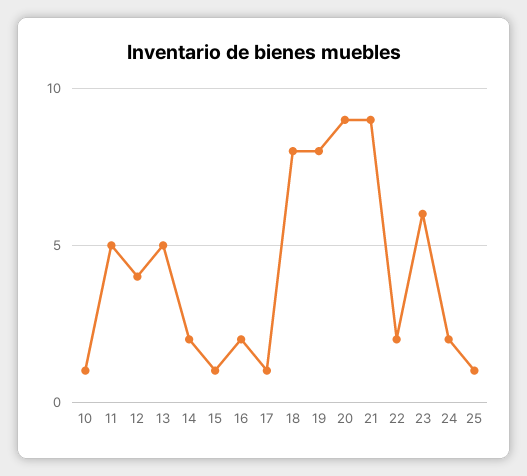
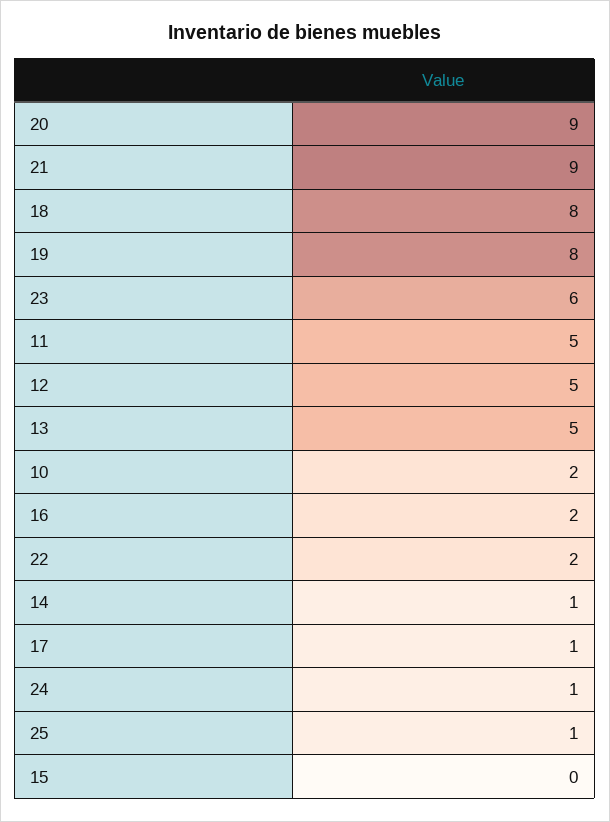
10: 1 -> 2
12: 4 -> 5
14: 2 -> 1
15: 1 -> 0
24: 2 -> 1

